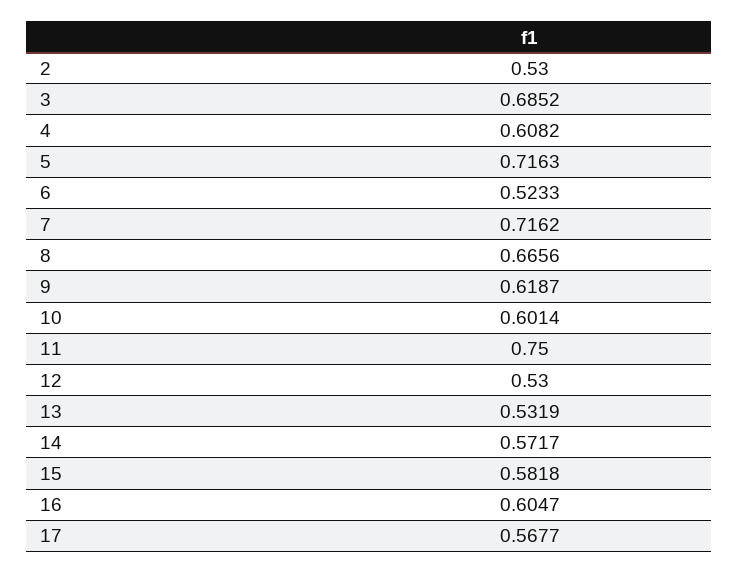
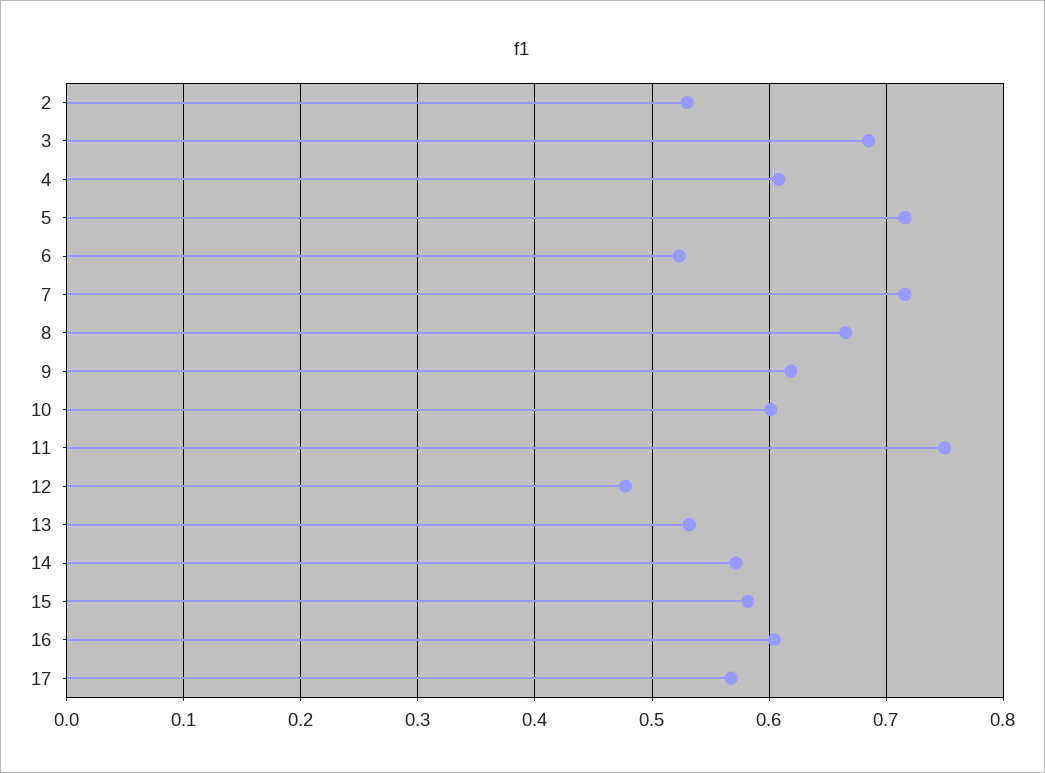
12: 0.53 -> 0.48

